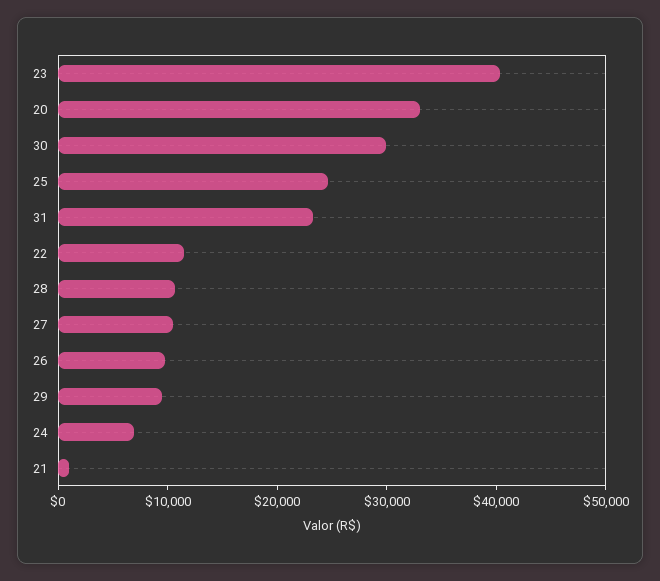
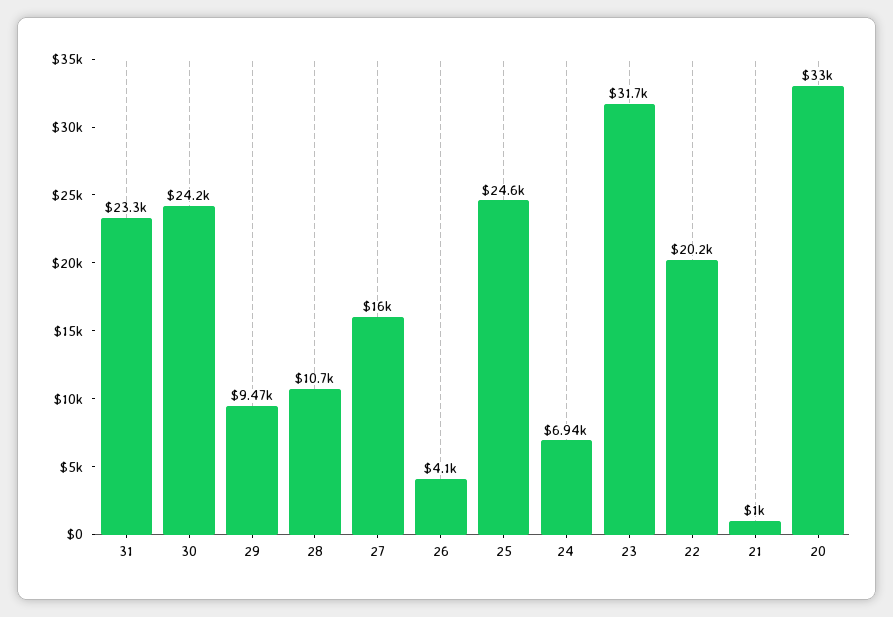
23: 40000 -> 31700
30: 30000 -> 24200
22: 12000 -> 20200
27: 10000 -> 16000
26: 10000 -> 4100

